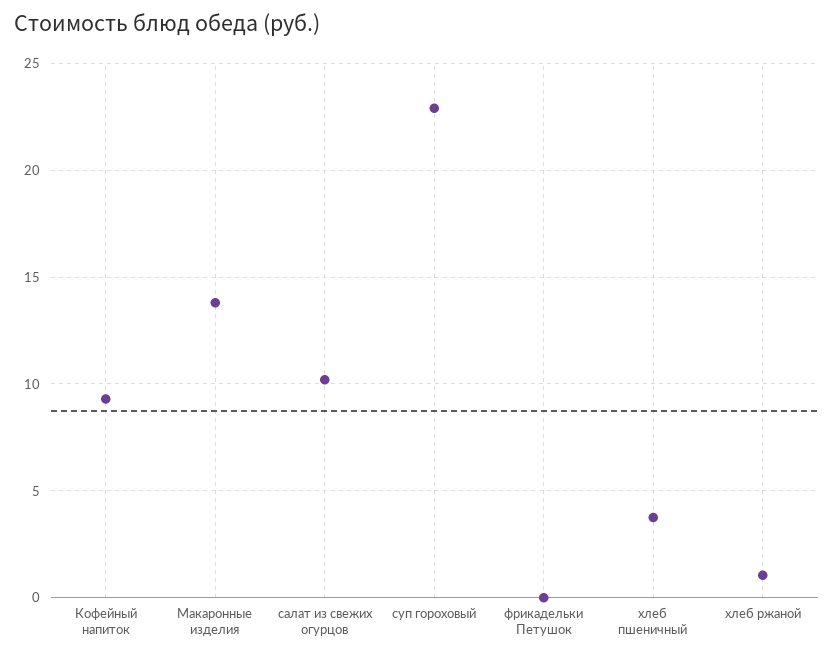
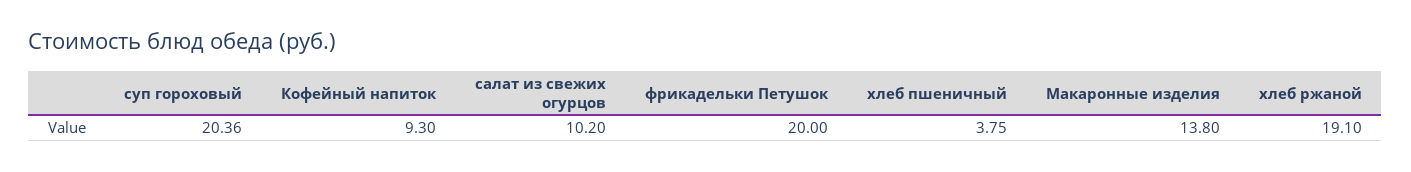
суп гороховый: 23 -> 20.36
фрикадельки Петушок: 0 -> 20
хлеб ржаной: 1 -> 19.1

